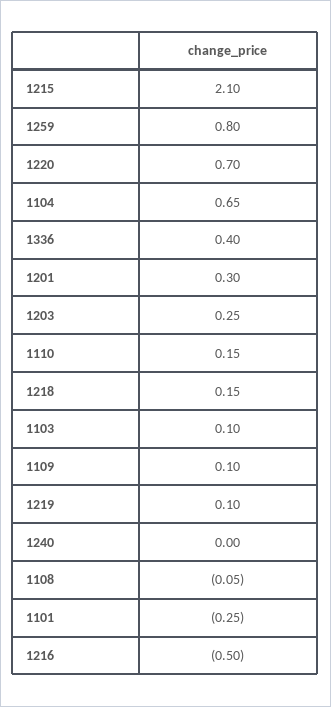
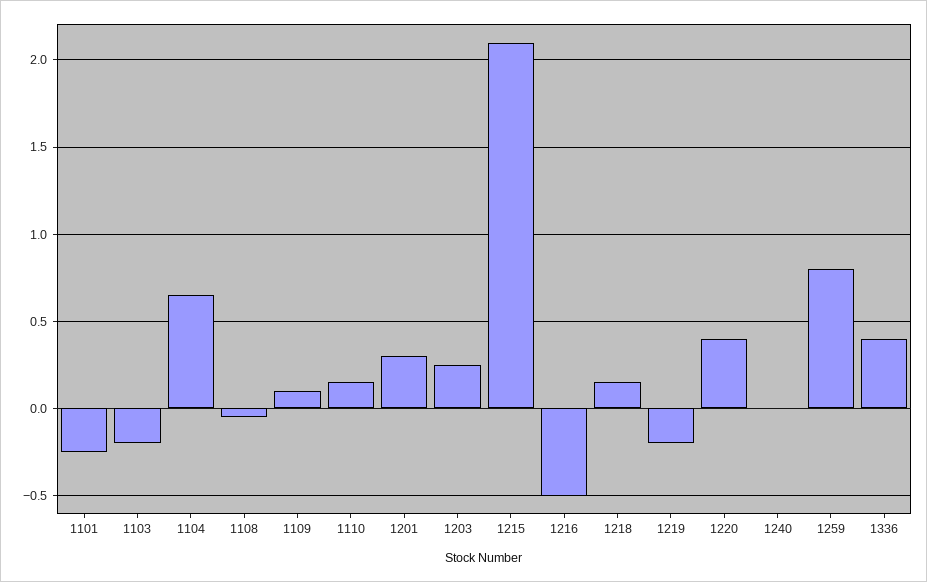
1220: 0.7 -> 0.4
1103: 0.1 -> -0.2
1219: 0.1 -> -0.2

